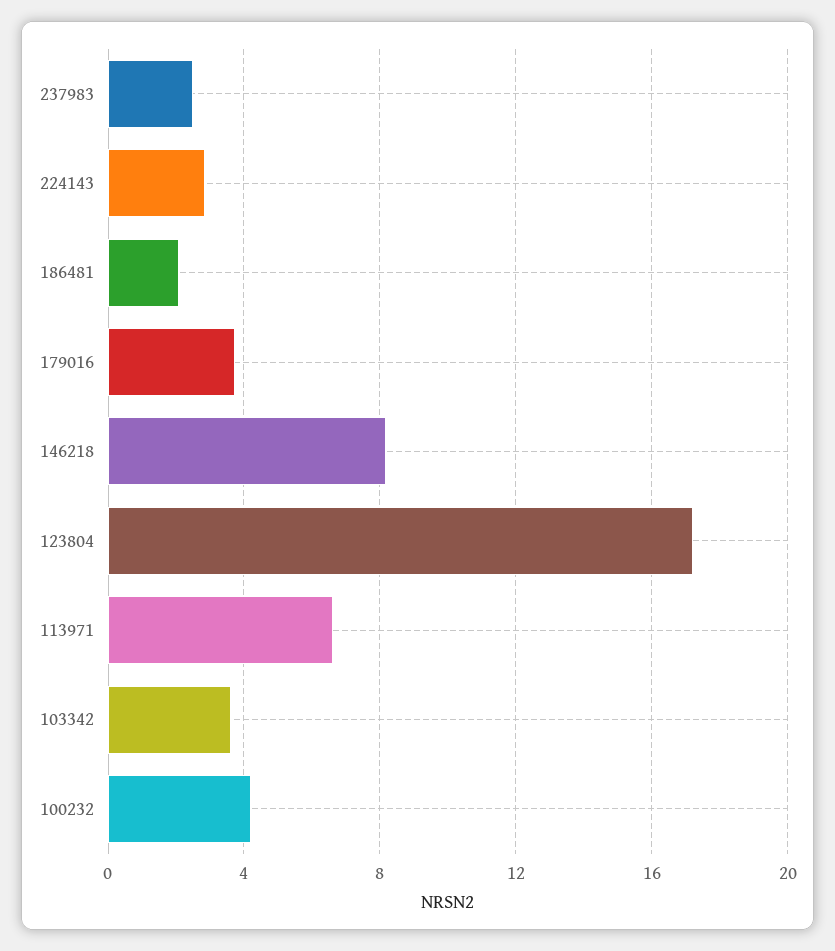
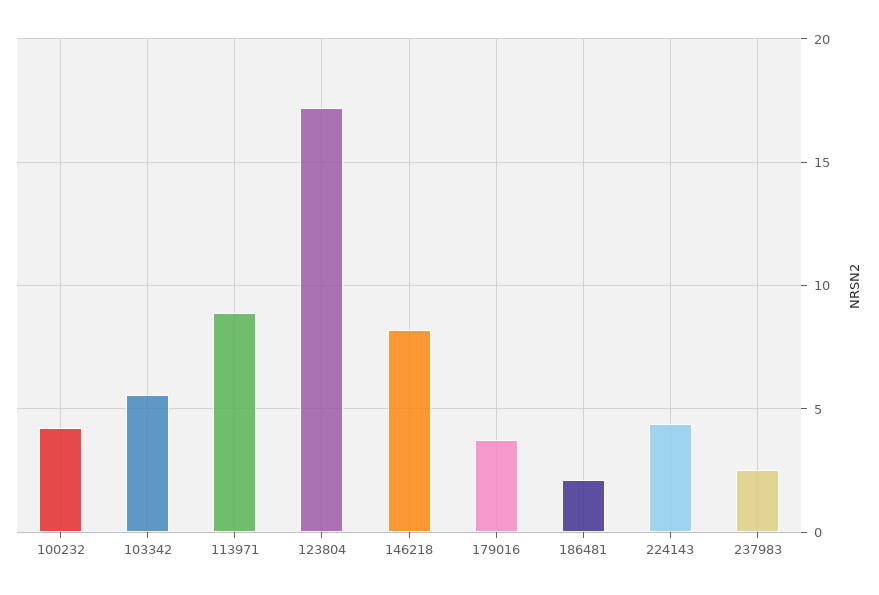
224143: 3 -> 4.5
113971: 6.5 -> 9
103342: 3.5 -> 5.5

